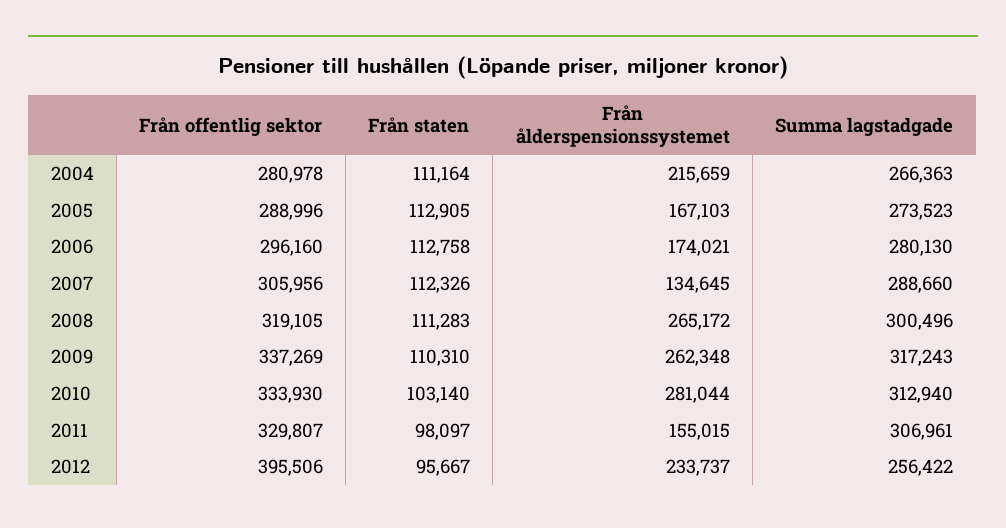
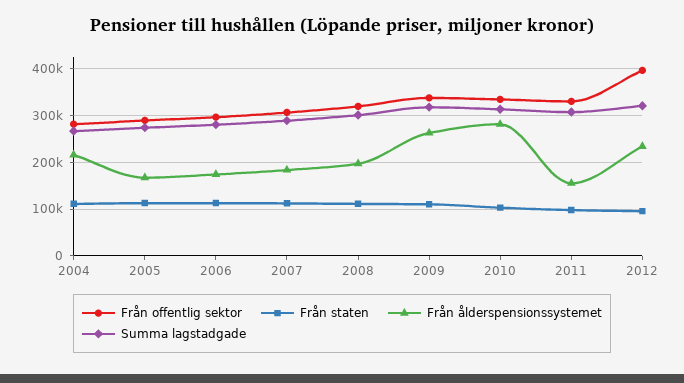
Från ålderspensionssystemet, 2007: 134645 -> 180000
Från ålderspensionssystemet, 2008: 265172 -> 200000
Summa lagstadgade, 2012: 256422 -> 320000

